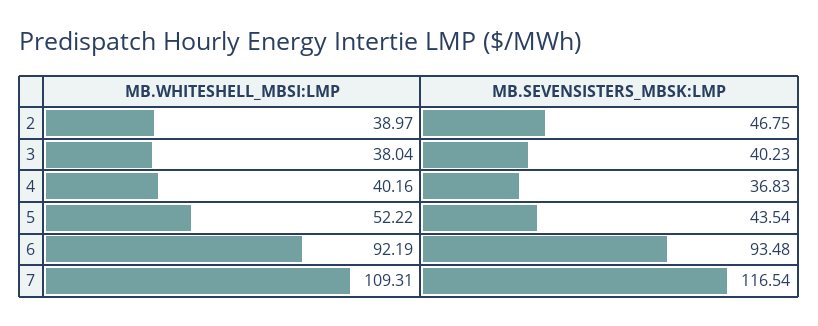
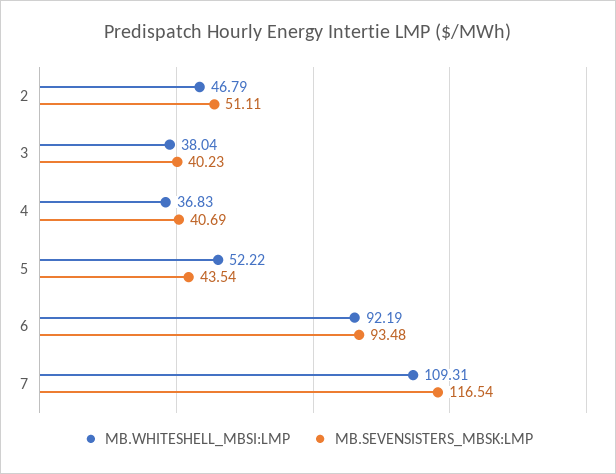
MB.WHITESHELL_MBSI:LMP, 2: 38.97 -> 46.79
MB.SEVENSISTERS_MBSK:LMP, 2: 46.75 -> 51.11
MB.WHITESHELL_MBSI:LMP, 4: 40.16 -> 36.83
MB.SEVENSISTERS_MBSK:LMP, 4: 36.83 -> 40.69

